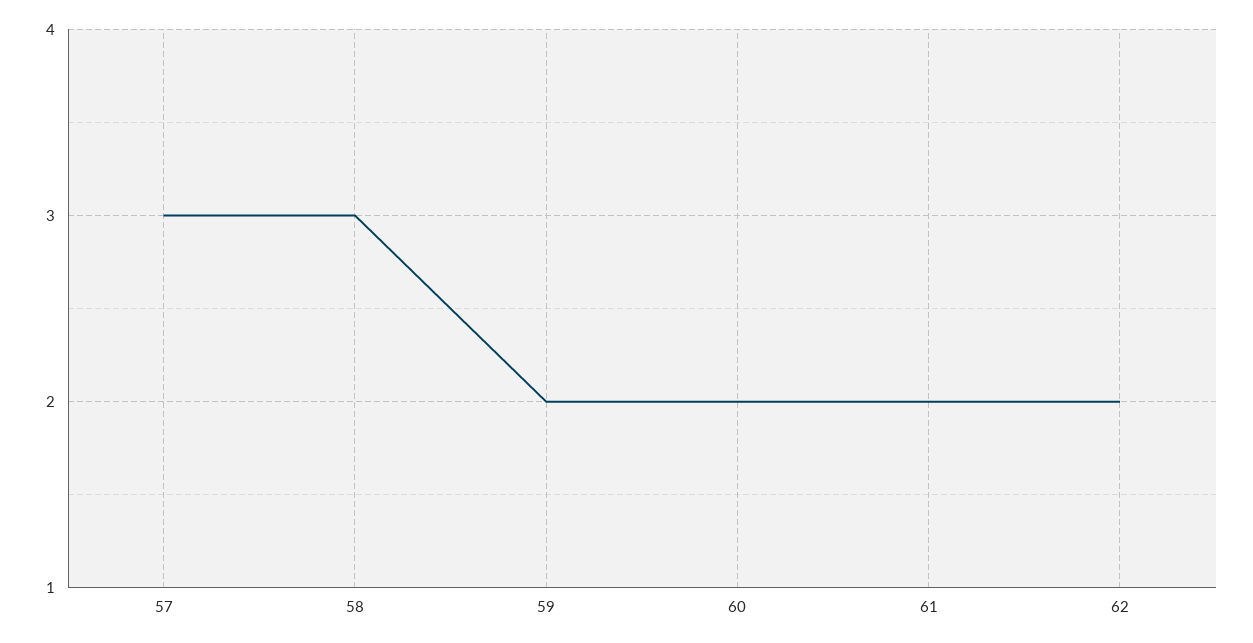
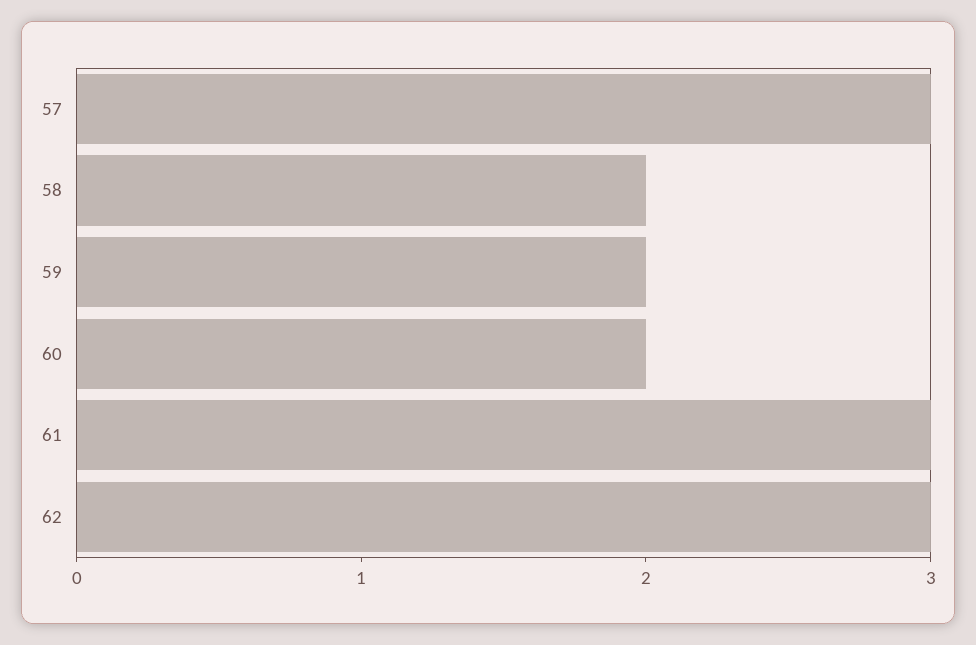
58: 3 -> 2
61: 2 -> 3
62: 2 -> 3

